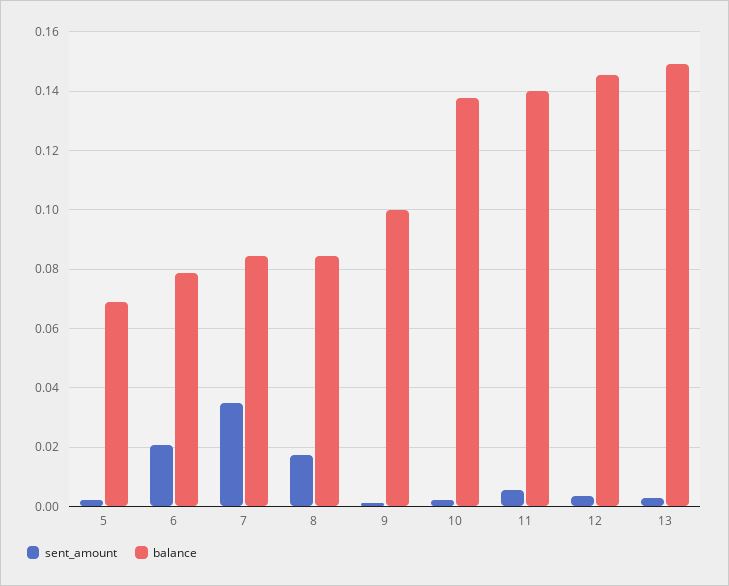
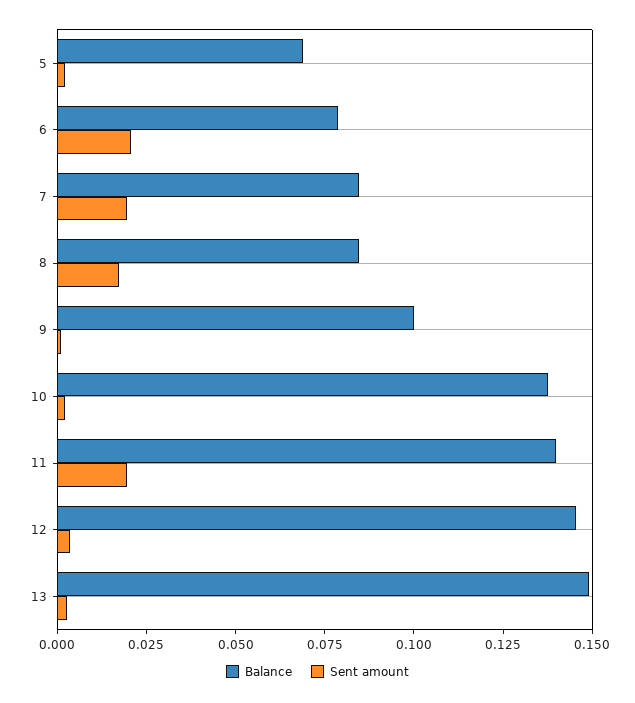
sent_amount, 7: 0.035 -> 0.02
sent_amount, 11: 0.005 -> 0.02

